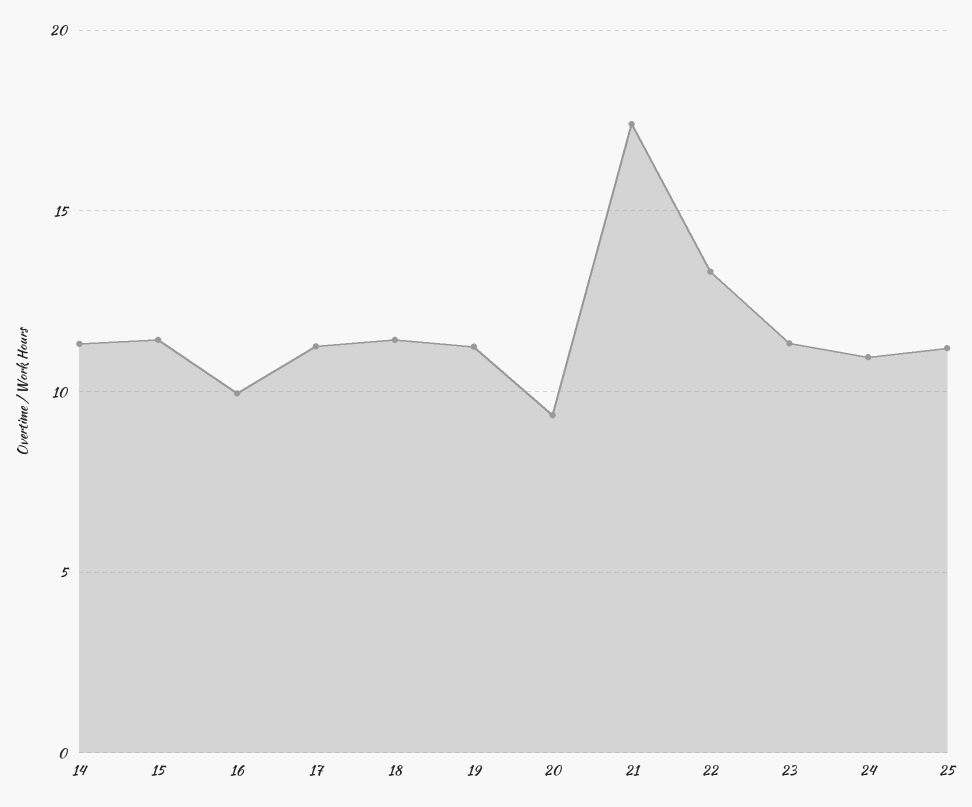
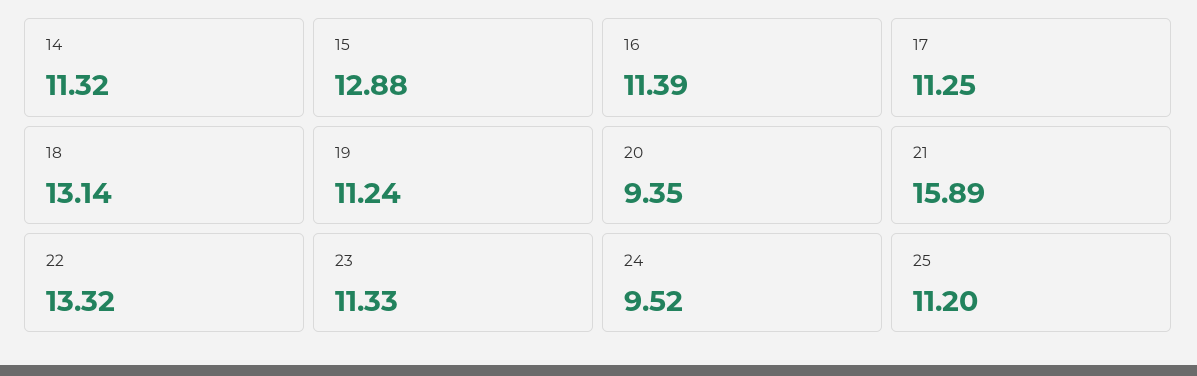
15: 11.5 -> 12.88
16: 10 -> 11.39
18: 11.5 -> 13.14
21: 17.5 -> 15.89
24: 11 -> 9.52

